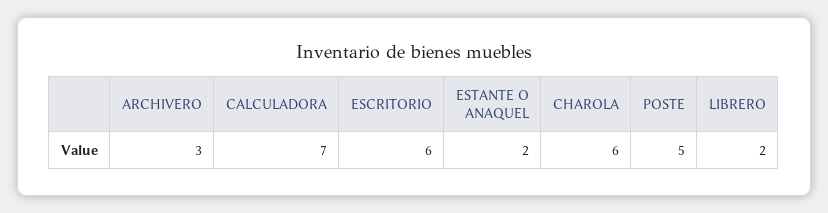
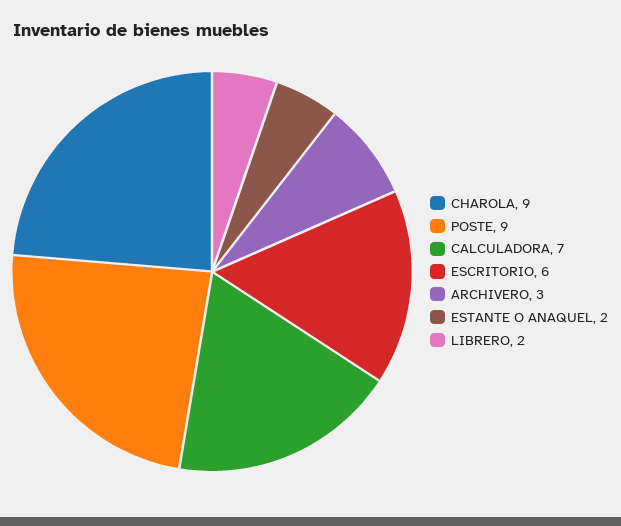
CHAROLA: 6 -> 9
POSTE: 5 -> 9

